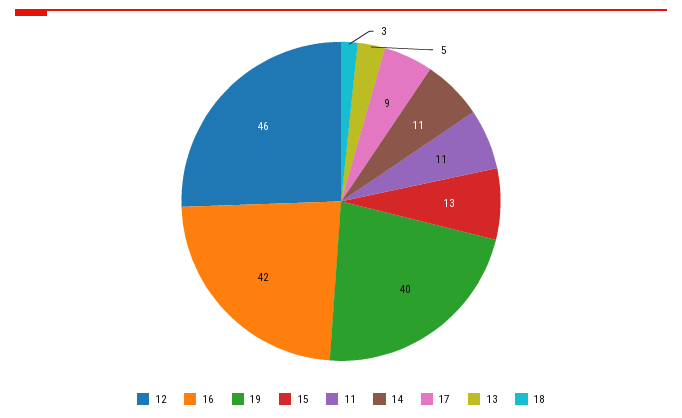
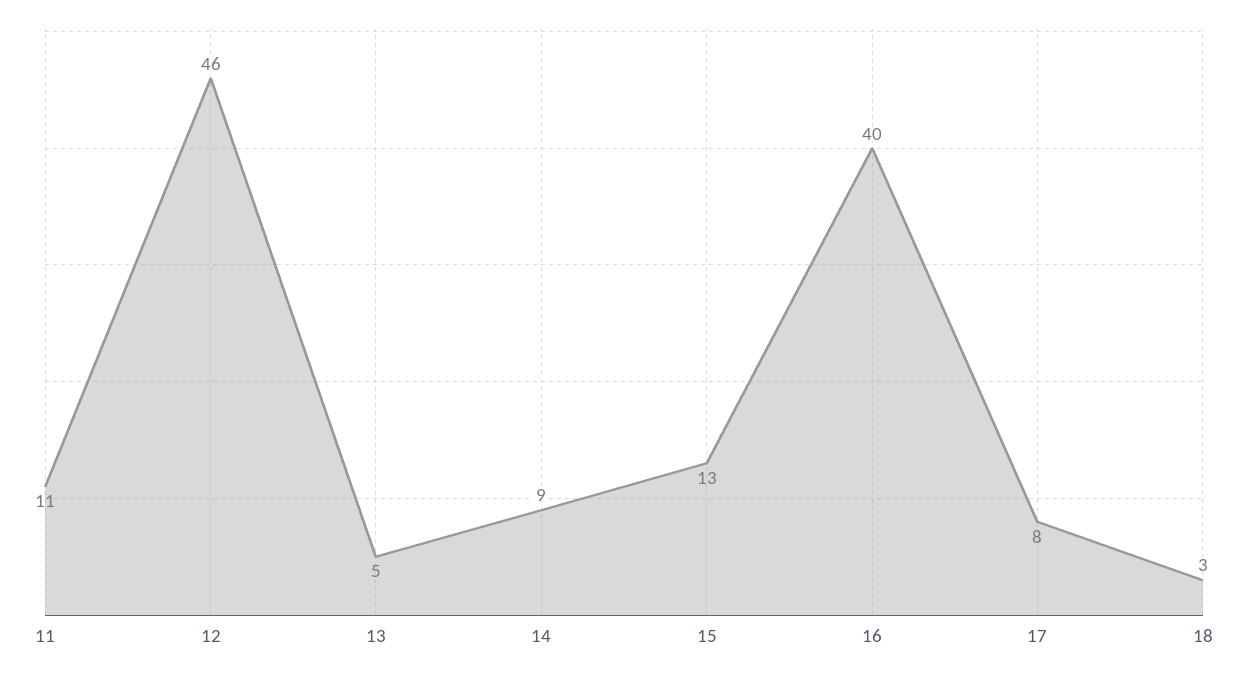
16: 42 -> 40
19: 40 -> none
14: 11 -> 9
17: 9 -> 8

